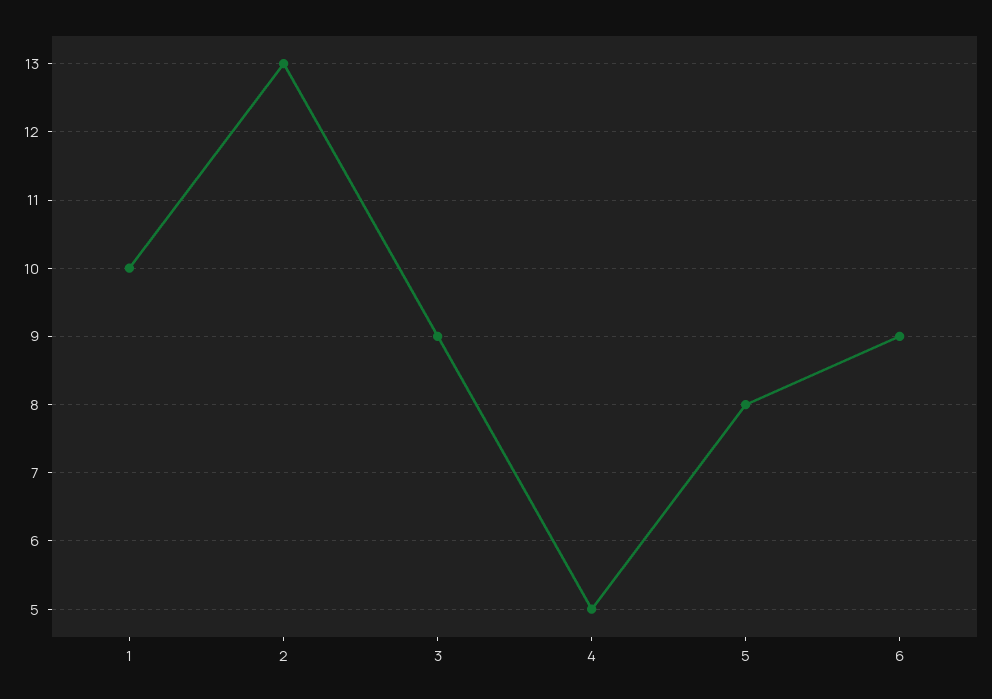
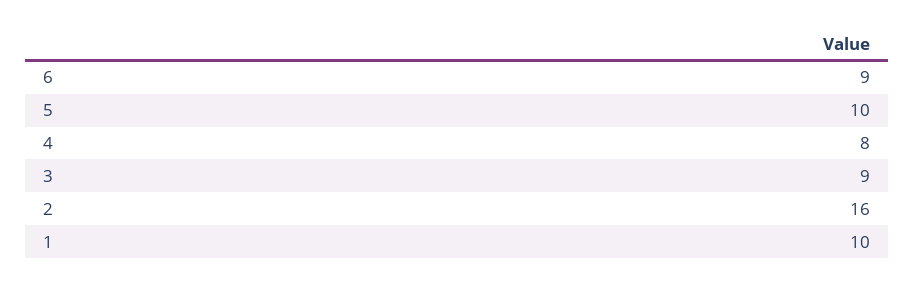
2: 13 -> 16
4: 5 -> 8
5: 8 -> 10

